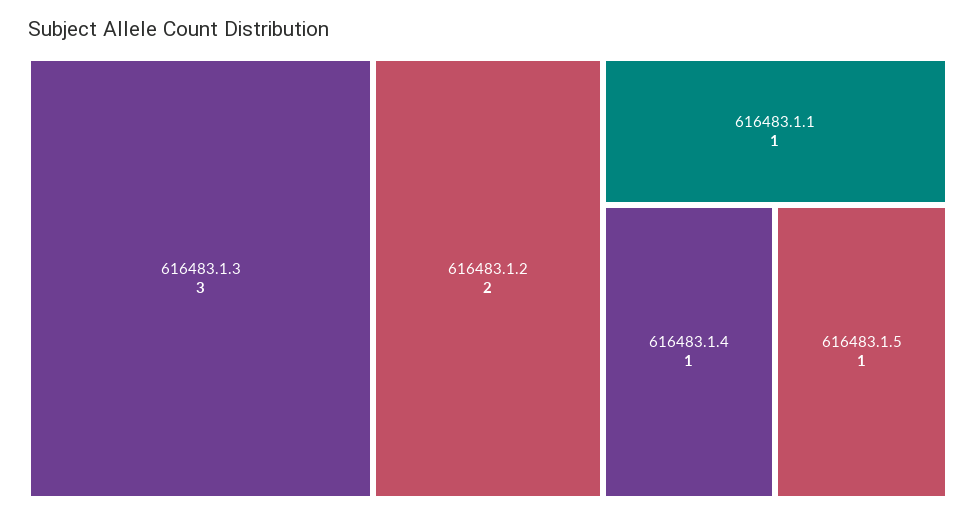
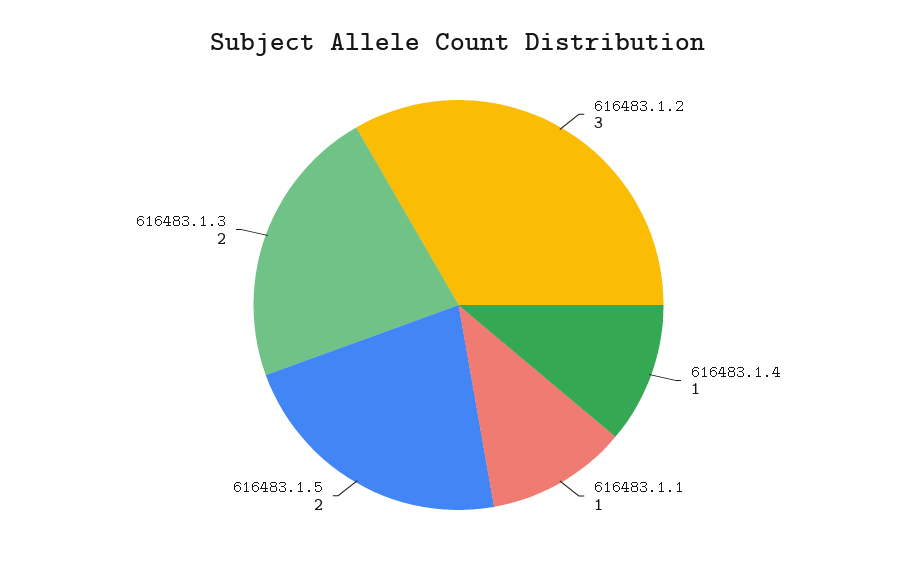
616483.1.3: 3 -> 2
616483.1.2: 2 -> 3
616483.1.5: 1 -> 2

